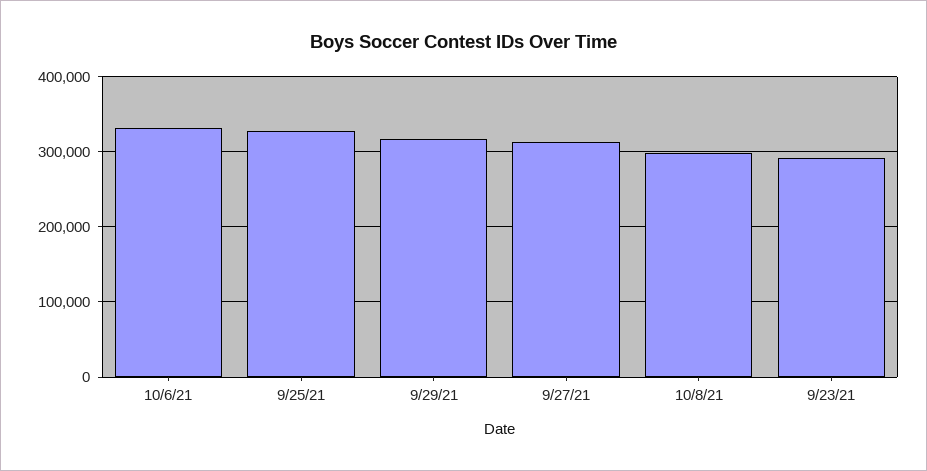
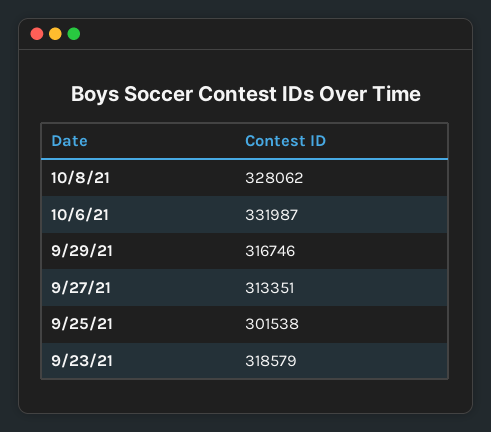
9/25/21: 330000 -> 301538
10/8/21: 300000 -> 328062
9/23/21: 290000 -> 318579

